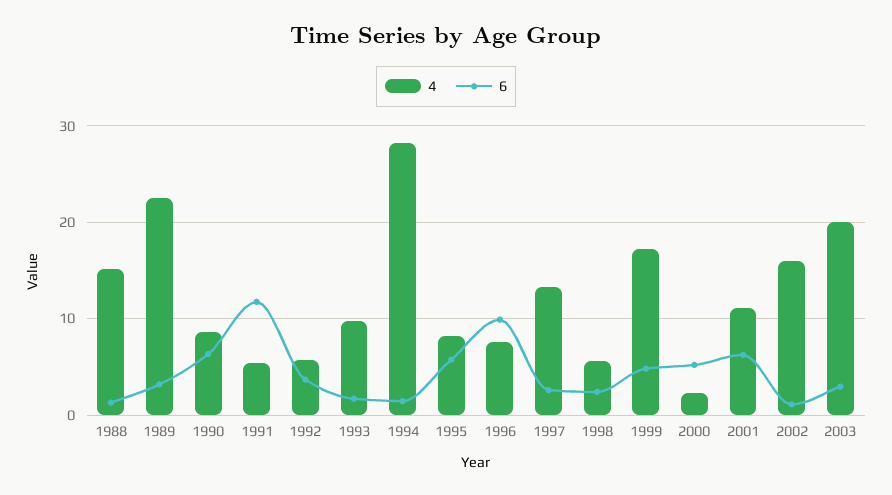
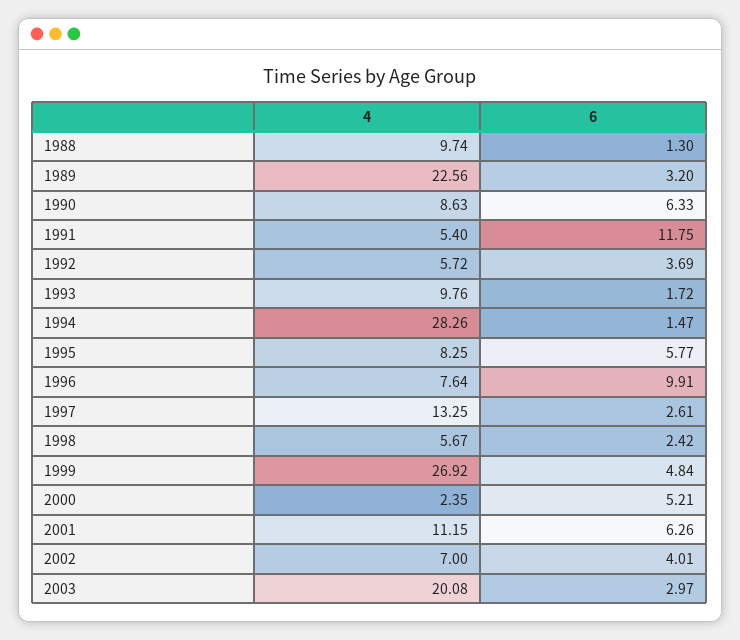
4, 1988: 15 -> 9.74
4, 1999: 17 -> 26.92
4, 2002: 16 -> 7
6, 2002: 1 -> 4.01

